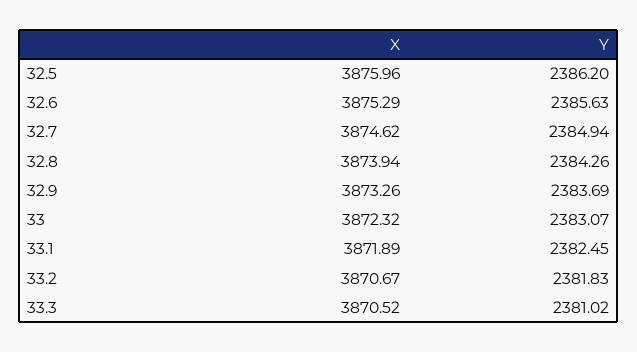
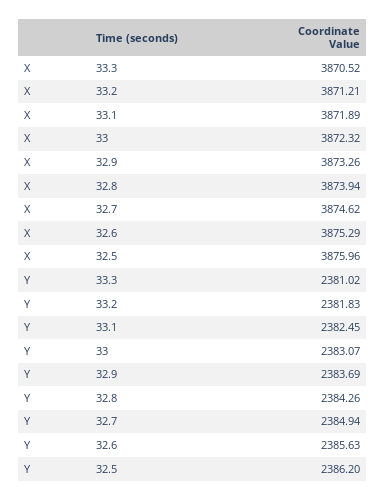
X, 33.2: 3870.67 -> 3871.21

